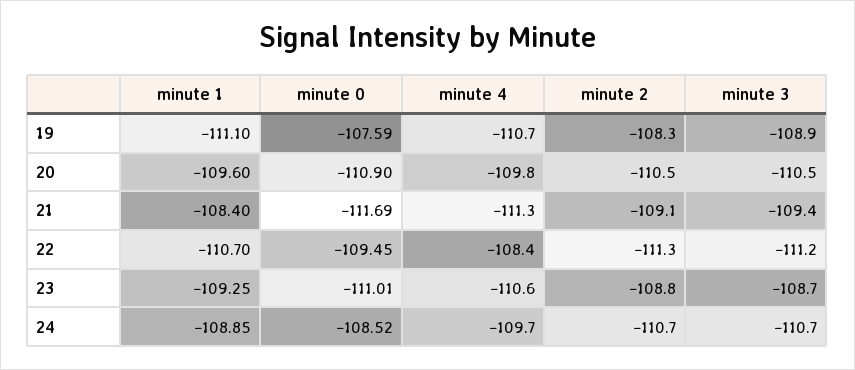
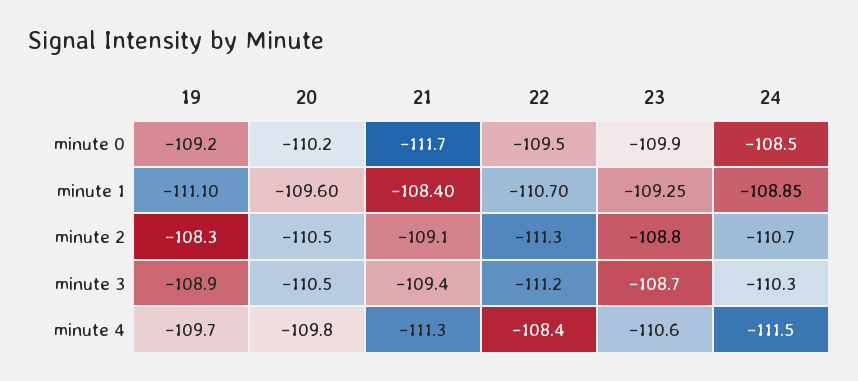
minute 0, 19: -107.59 -> -109.2
minute 4, 19: -110.7 -> -109.7
minute 0, 20: -110.9 -> -110.2
minute 0, 23: -111.01 -> -109.9
minute 4, 24: -109.7 -> -111.5
minute 3, 24: -110.7 -> -110.3

